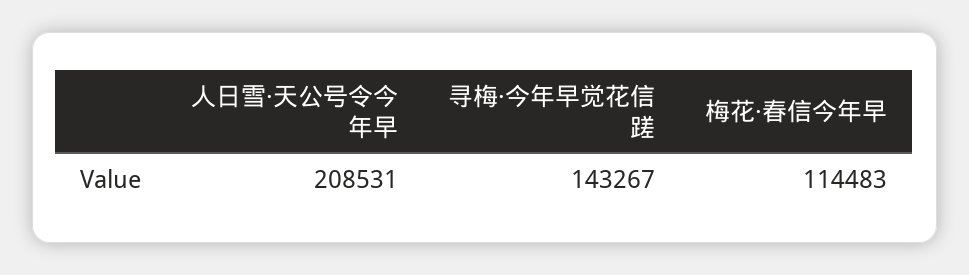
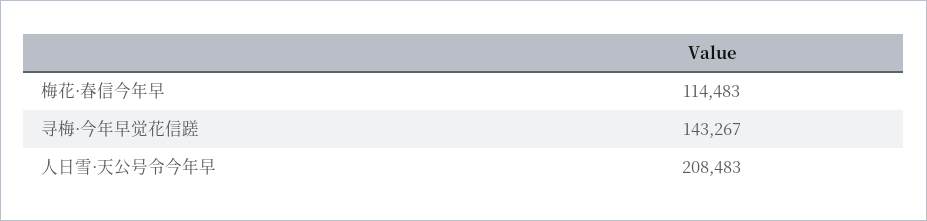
人日雪·天公号令今年早: 208531 -> 208483

